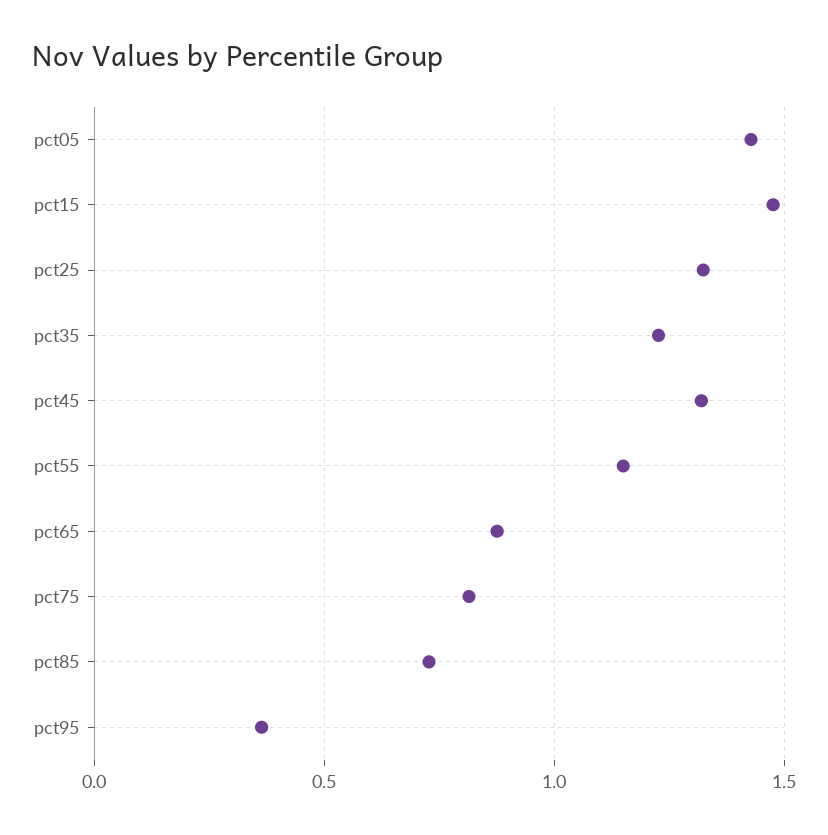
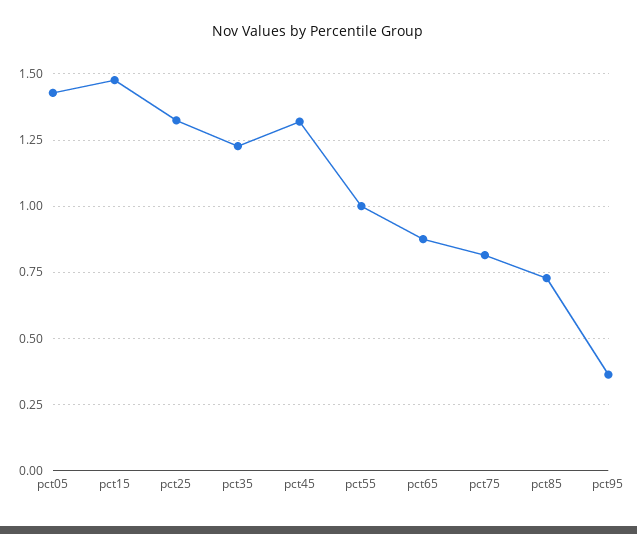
pct55: 1.15 -> 1

